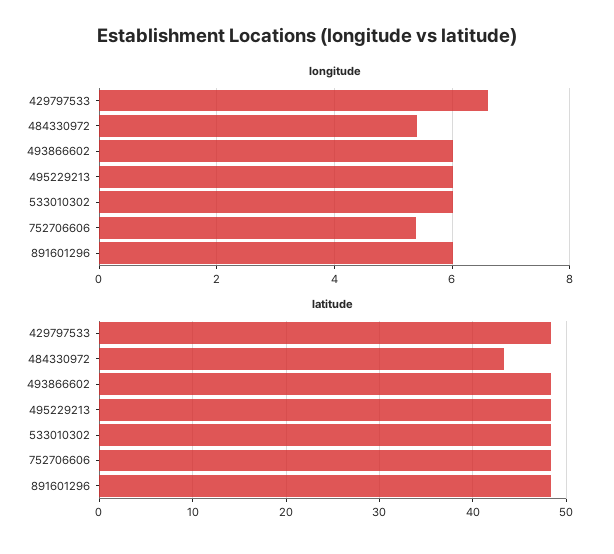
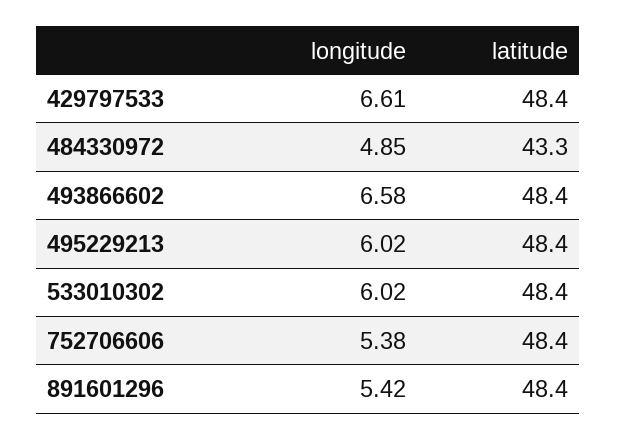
longitude, 484330972: 5.4 -> 4.85
longitude, 493866602: 6 -> 6.58
longitude, 891601296: 6 -> 5.42

